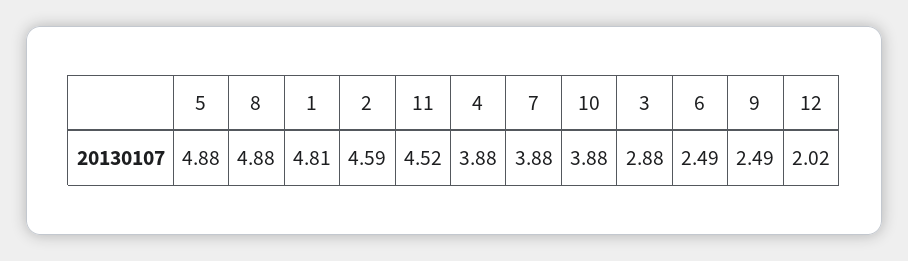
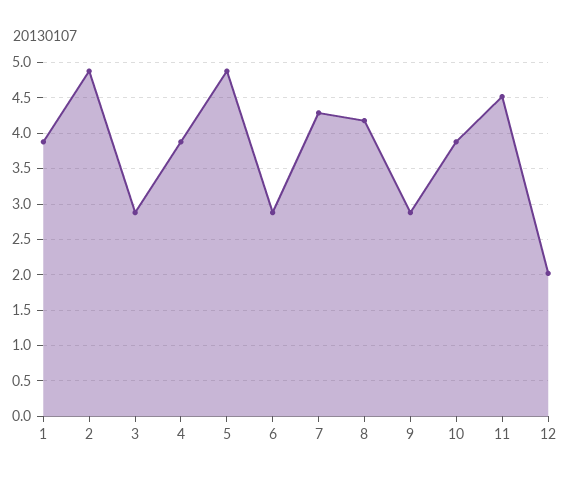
8: 4.88 -> 4.2
1: 4.81 -> 3.9
2: 4.59 -> 4.9
7: 3.88 -> 4.3
6: 2.49 -> 2.9
9: 2.49 -> 2.9

